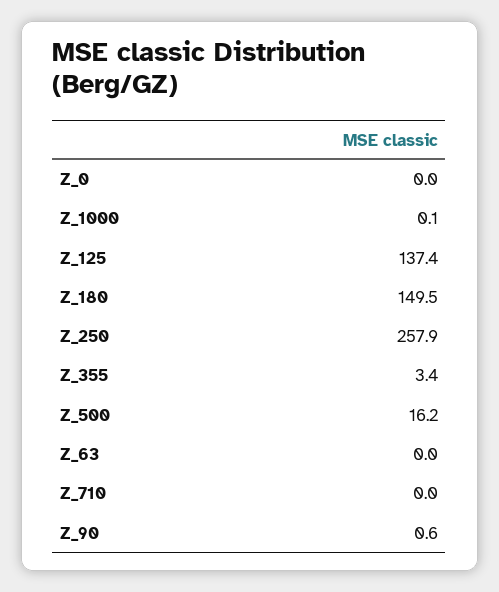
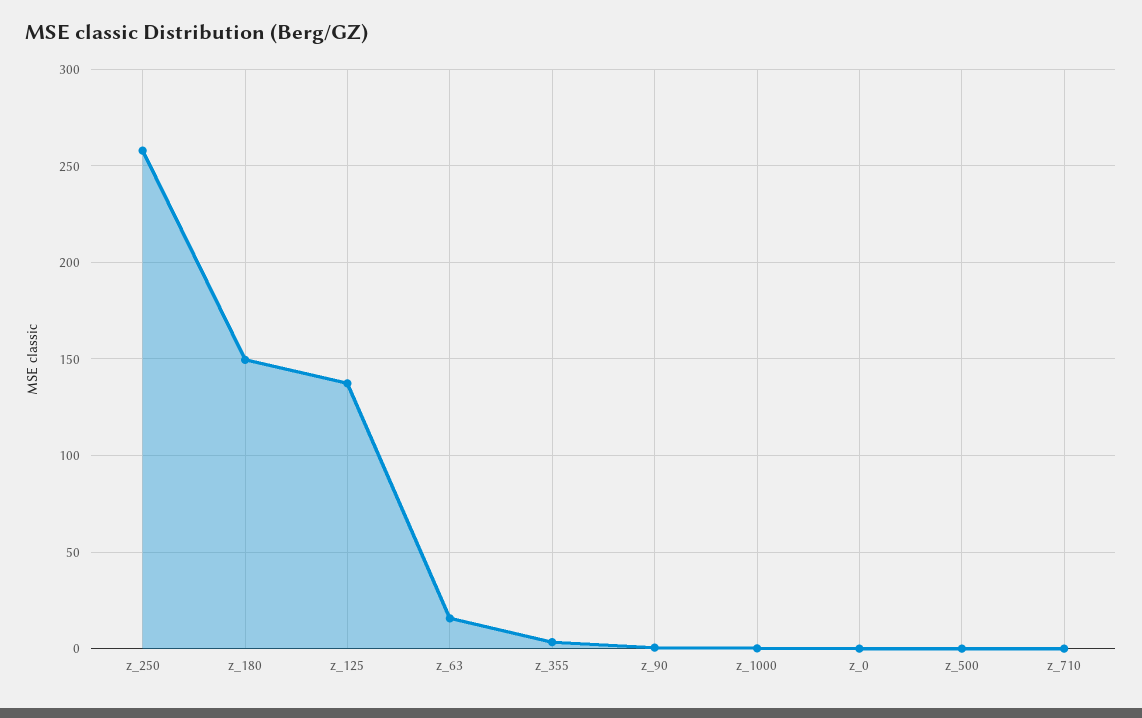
Z_500: 16.2 -> 0
Z_63: 0 -> 15

